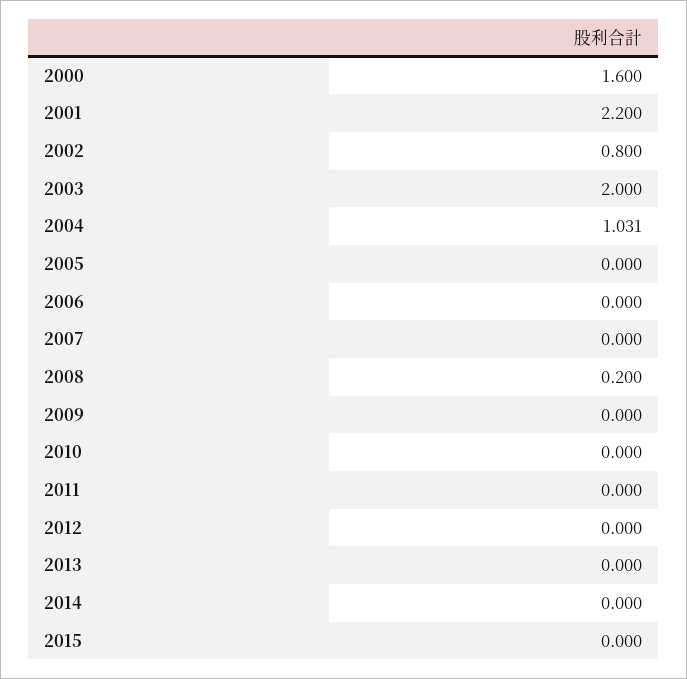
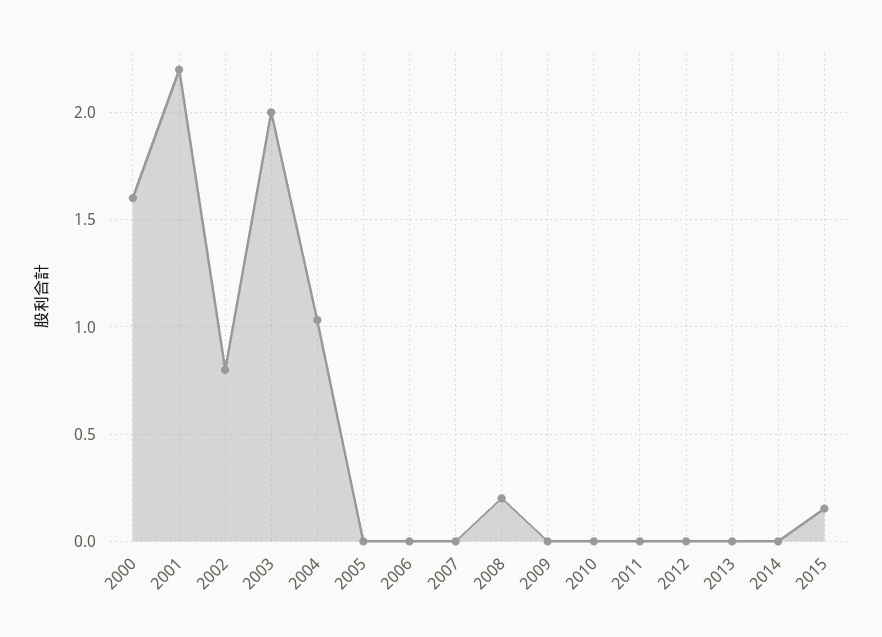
2015: 0 -> 0.15

